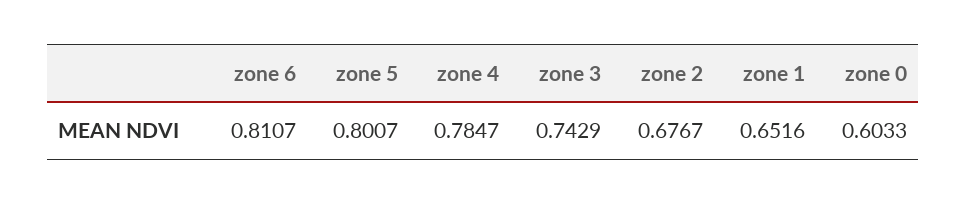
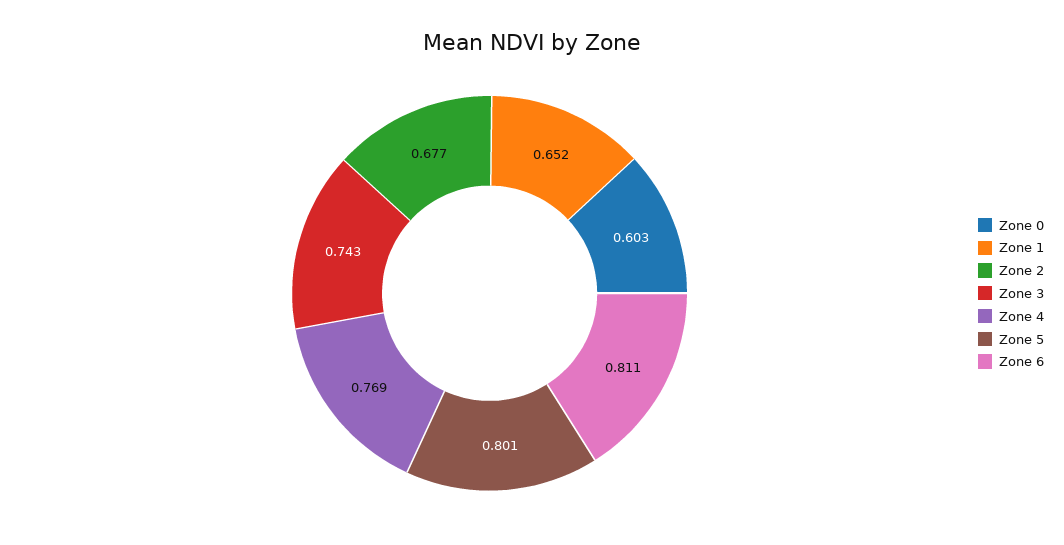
zone 4: 0.7847 -> 0.769

